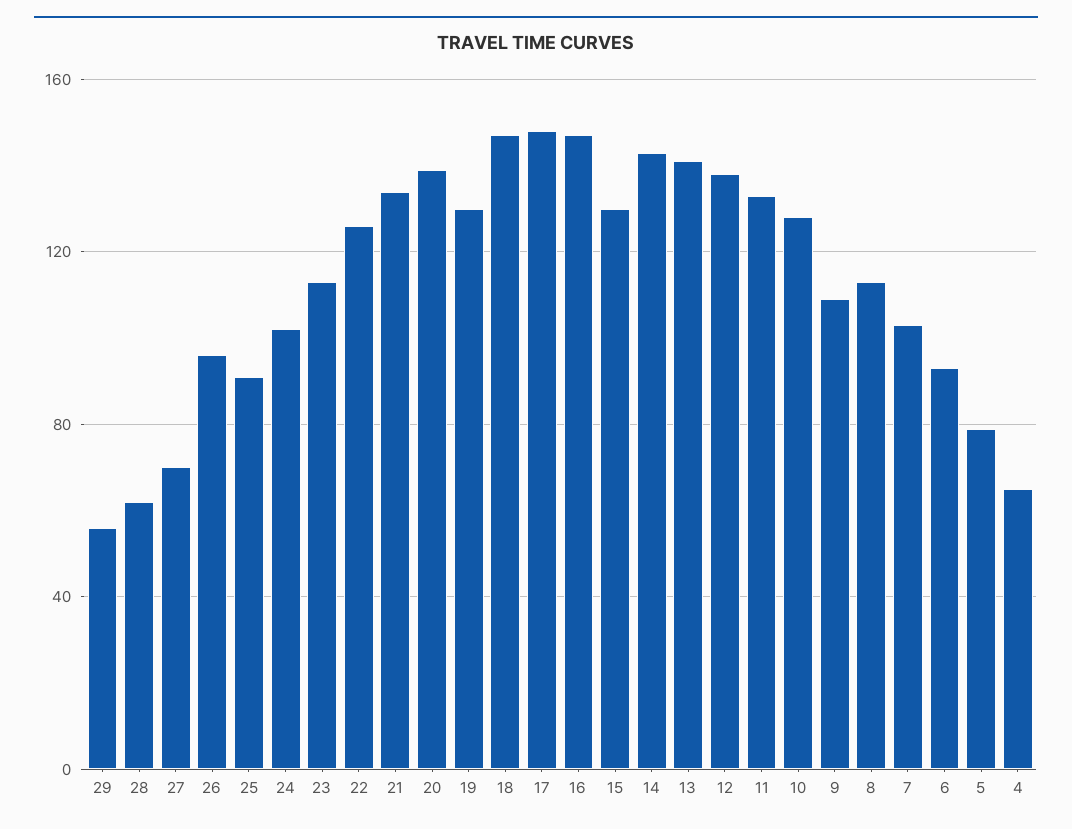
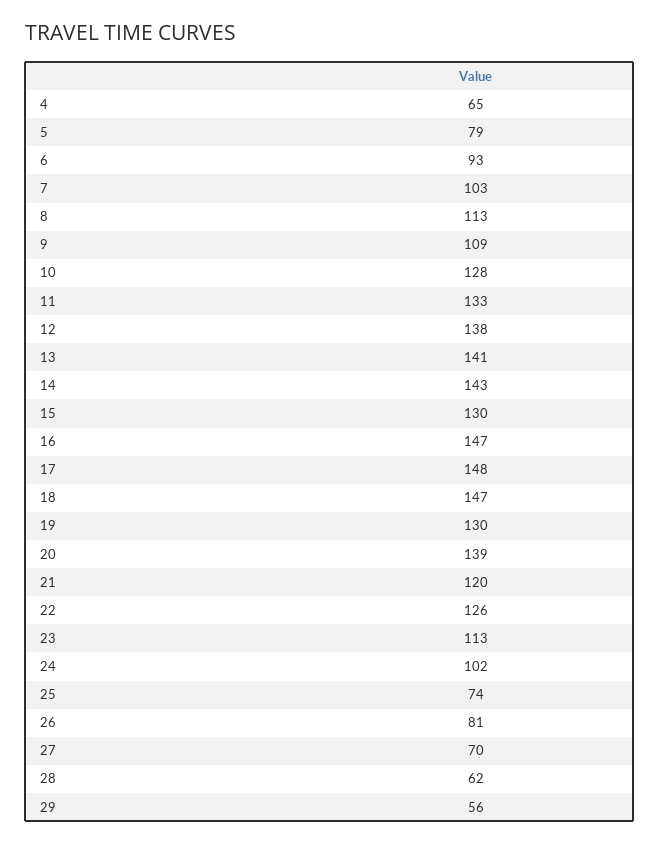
26: 95 -> 81
25: 90 -> 74
21: 135 -> 120

